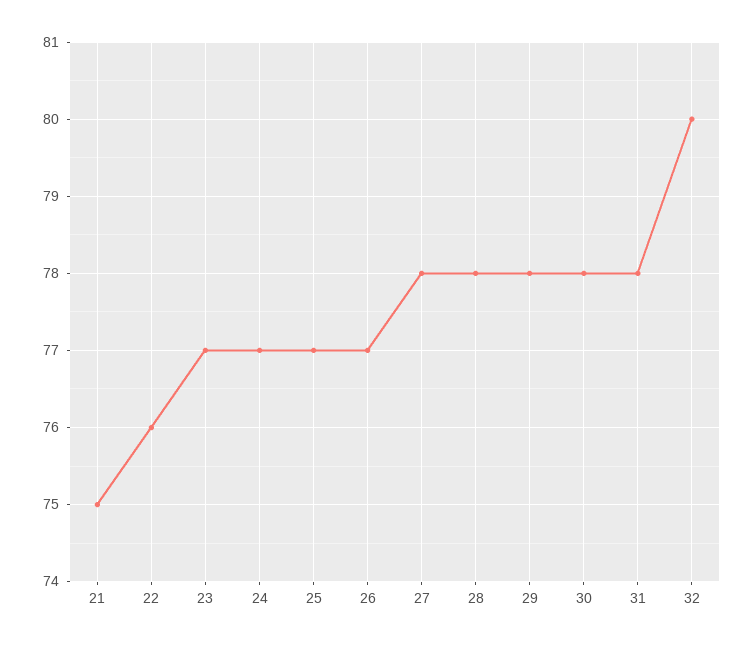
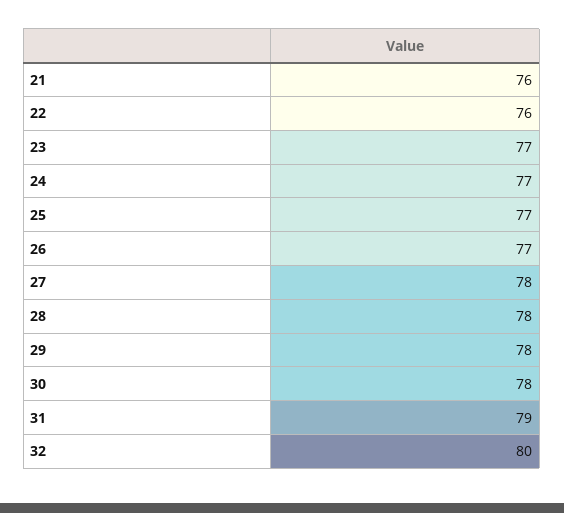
21: 75 -> 76
31: 78 -> 79

